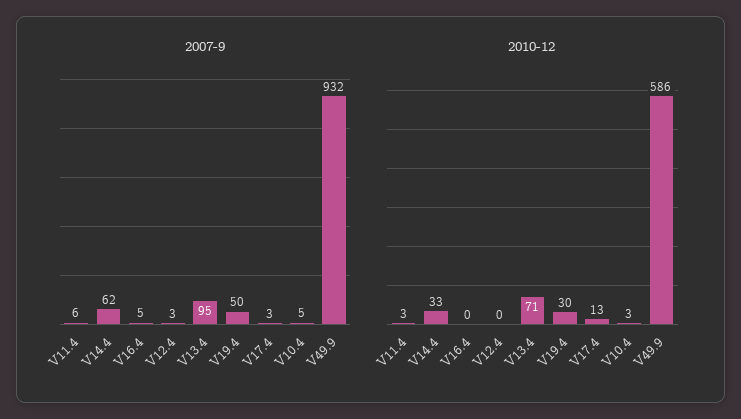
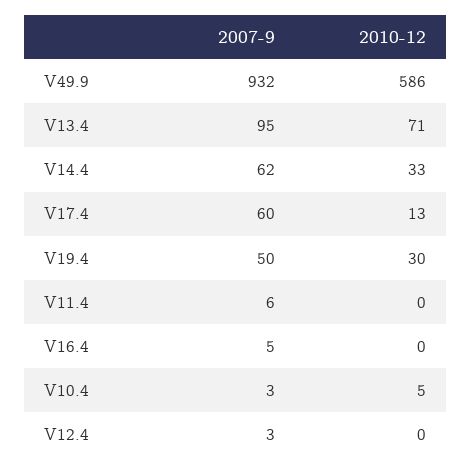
2007-9, V17.4: 3 -> 60
2007-9, V10.4: 5 -> 3
2010-12, V11.4: 3 -> 0
2010-12, V10.4: 3 -> 5

